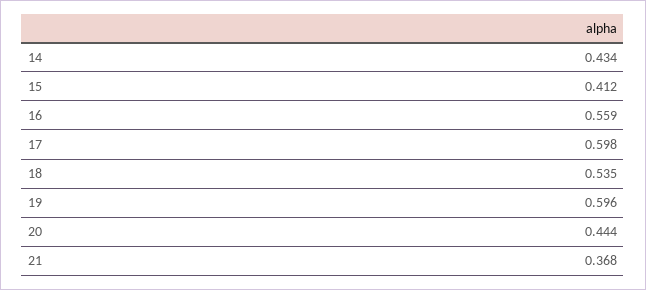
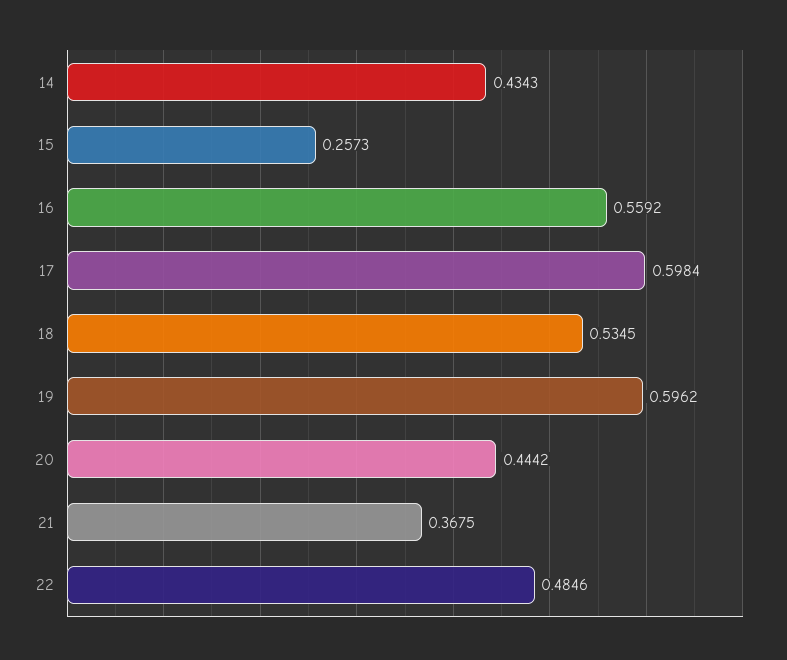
15: 0.412 -> 0.2573
22: none -> 0.4846

